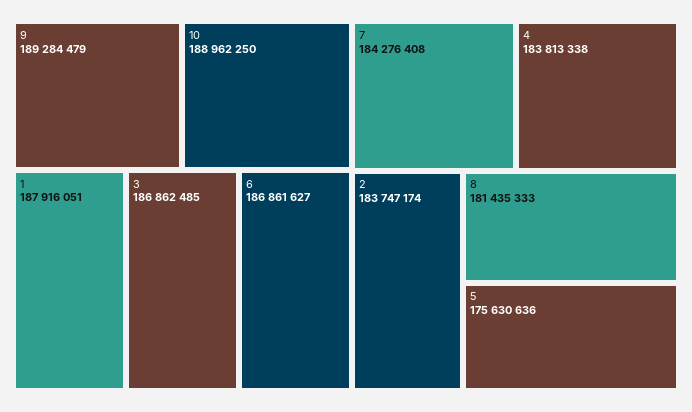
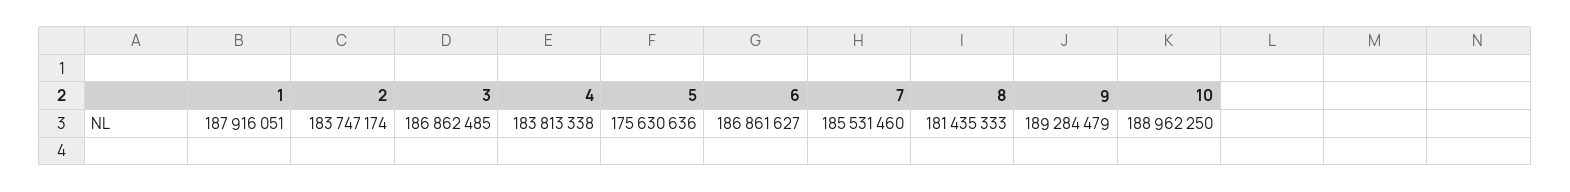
7: 184276408 -> 185531460

